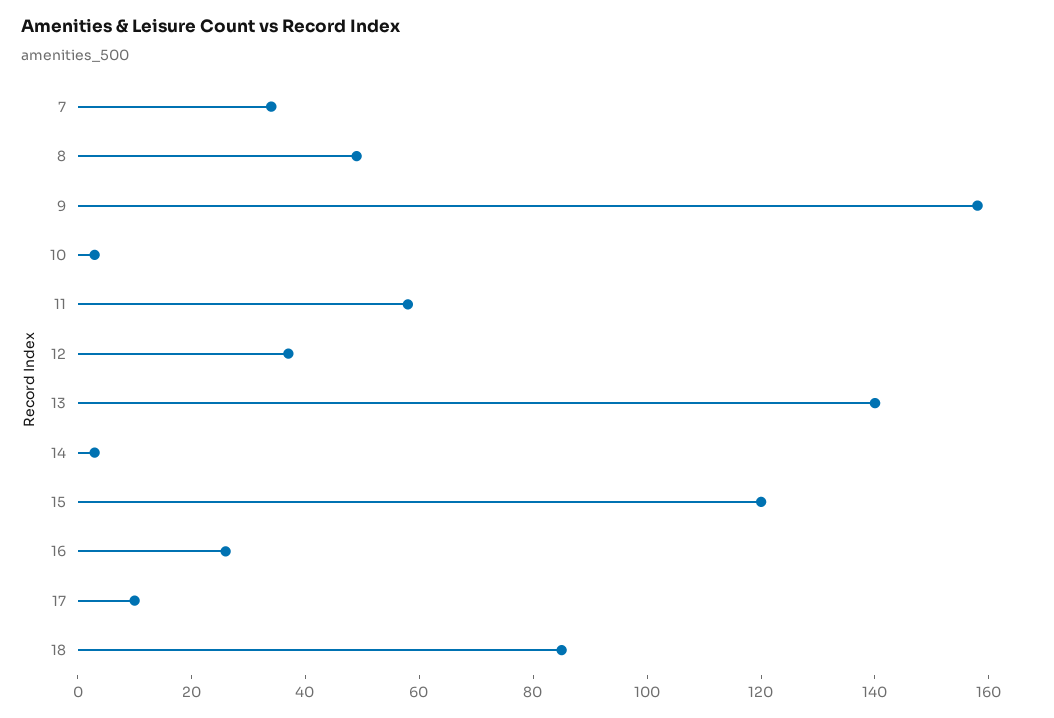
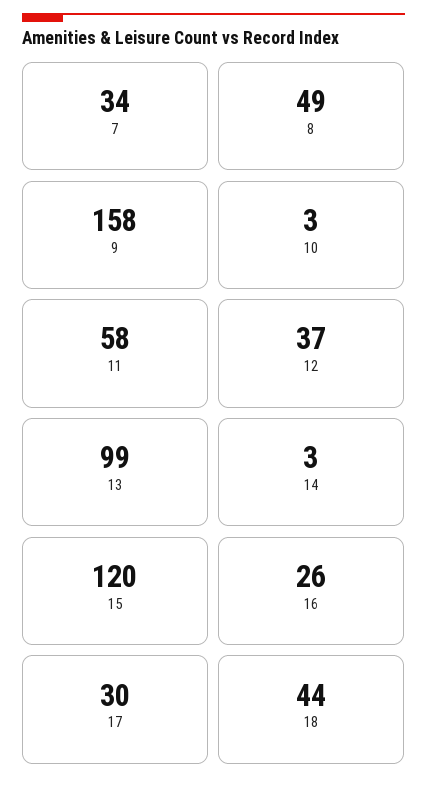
13: 140 -> 99
17: 10 -> 30
18: 85 -> 44

